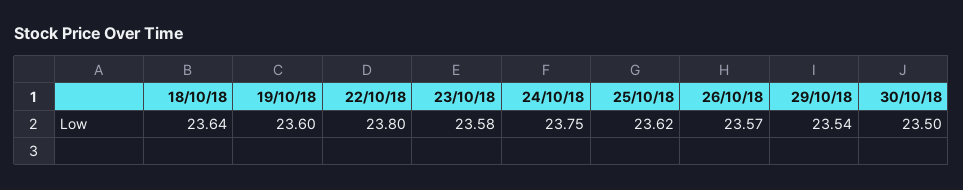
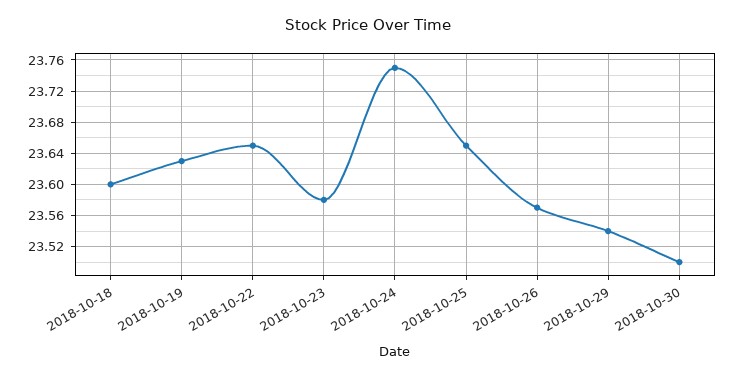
18/10/18: 23.64 -> 23.6
19/10/18: 23.6 -> 23.63
22/10/18: 23.8 -> 23.65
25/10/18: 23.62 -> 23.65

